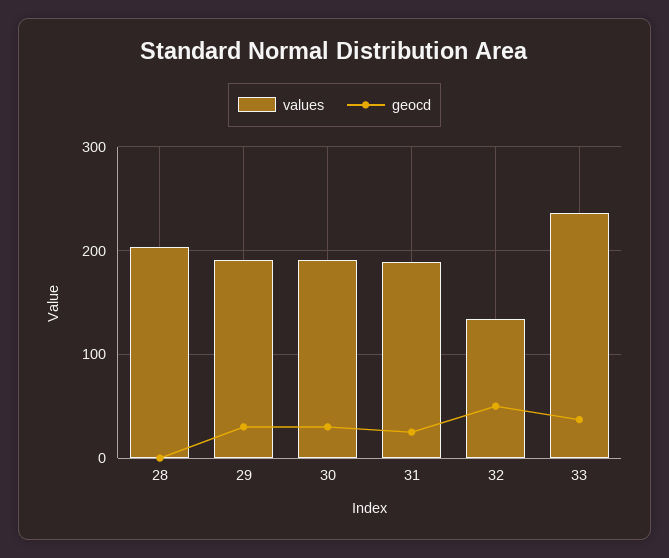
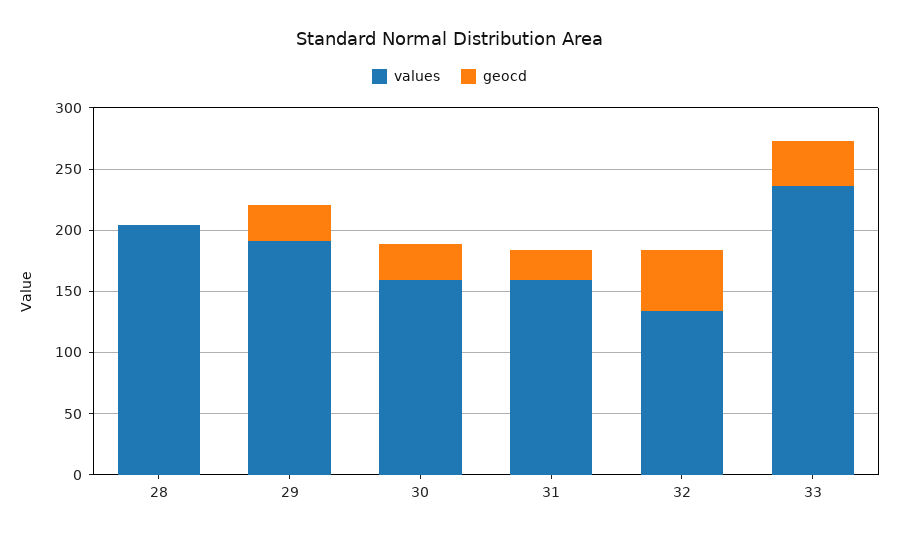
values, 30: 190 -> 160
values, 31: 190 -> 160

